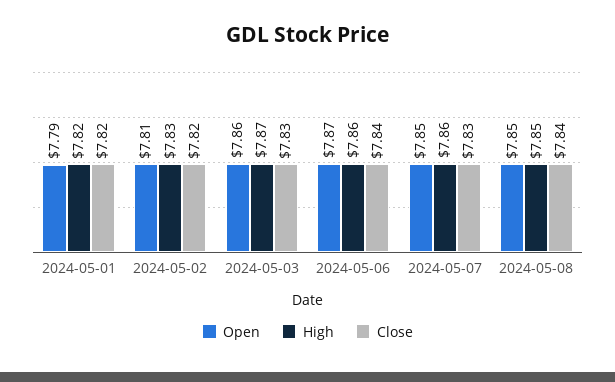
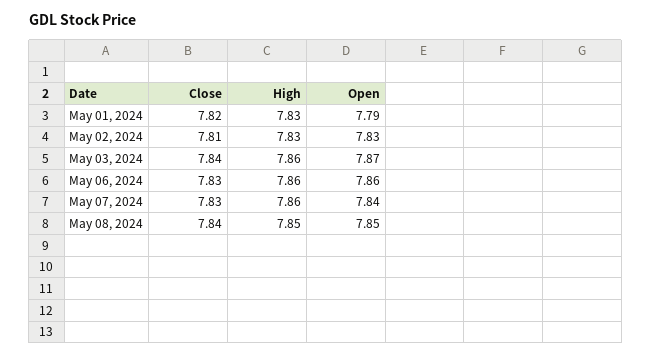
High, 2024-05-01: 7.82 -> 7.83
Open, 2024-05-02: 7.81 -> 7.83
Close, 2024-05-02: 7.82 -> 7.81
Open, 2024-05-03: 7.86 -> 7.87
High, 2024-05-03: 7.87 -> 7.86
Close, 2024-05-03: 7.83 -> 7.84
Open, 2024-05-06: 7.87 -> 7.86
Close, 2024-05-06: 7.84 -> 7.83
Open, 2024-05-07: 7.85 -> 7.84

